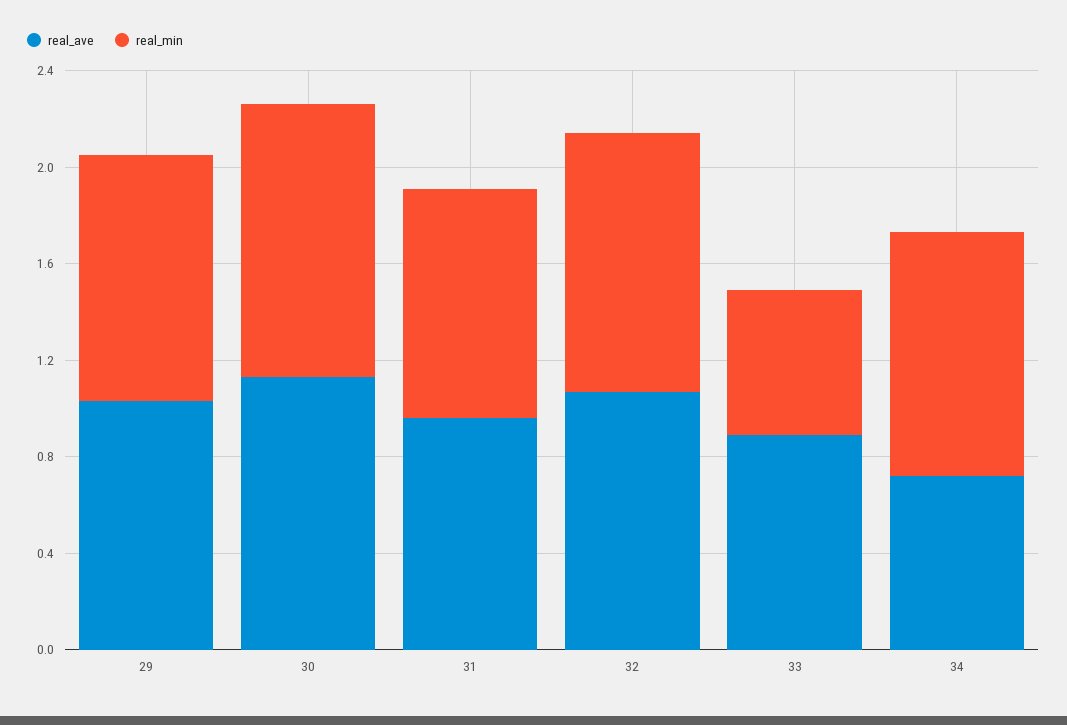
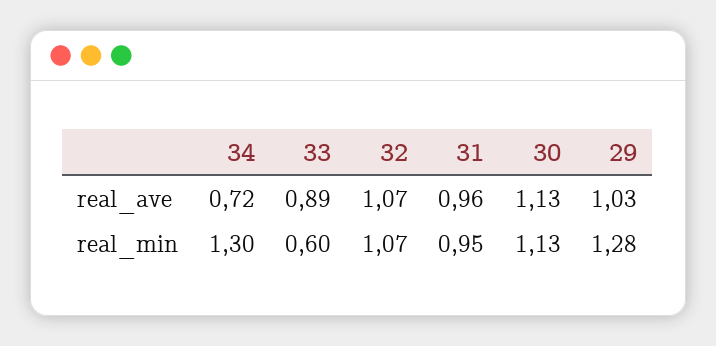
real_min, 29: 1 -> 1.28
real_min, 34: 1 -> 1.3

